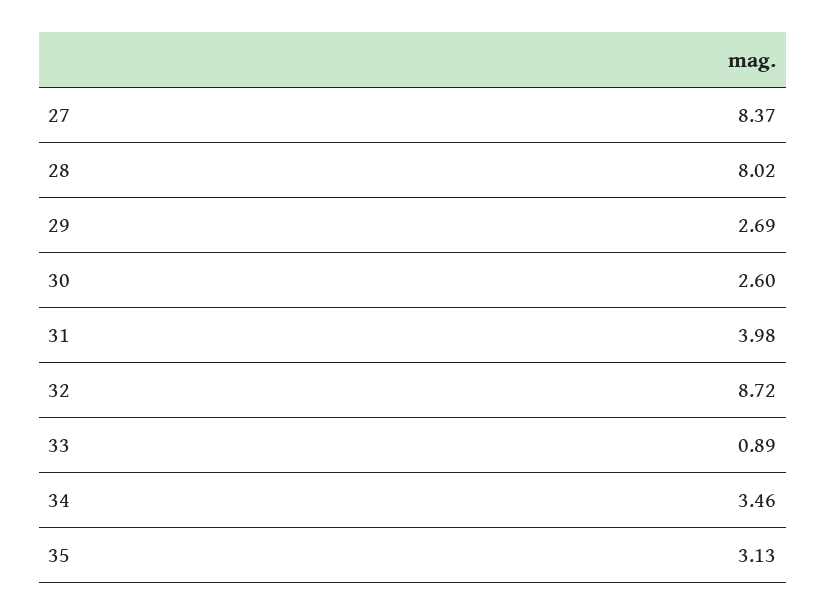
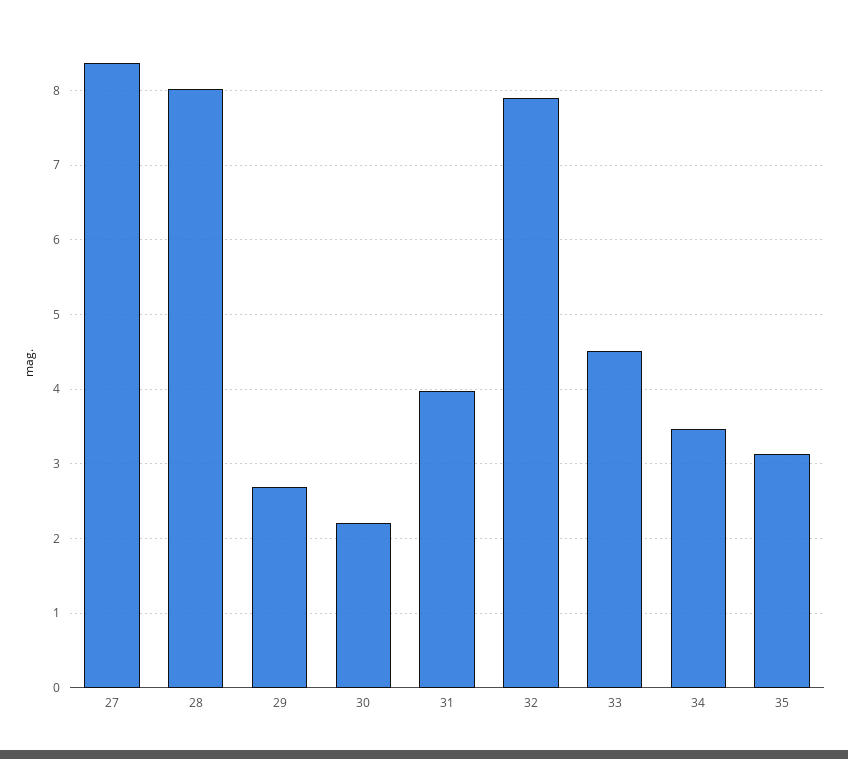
30: 2.6 -> 2.2
32: 8.72 -> 7.9
33: 0.89 -> 4.5

